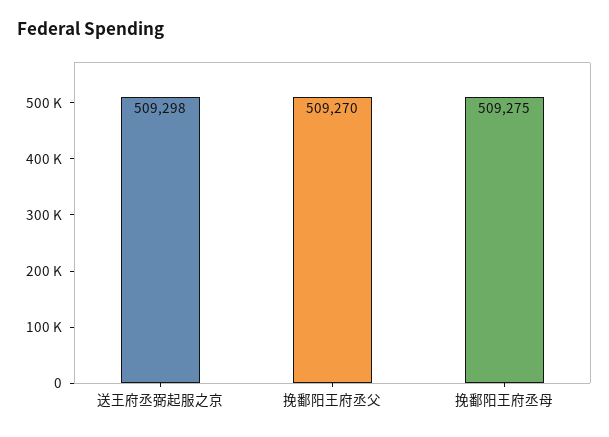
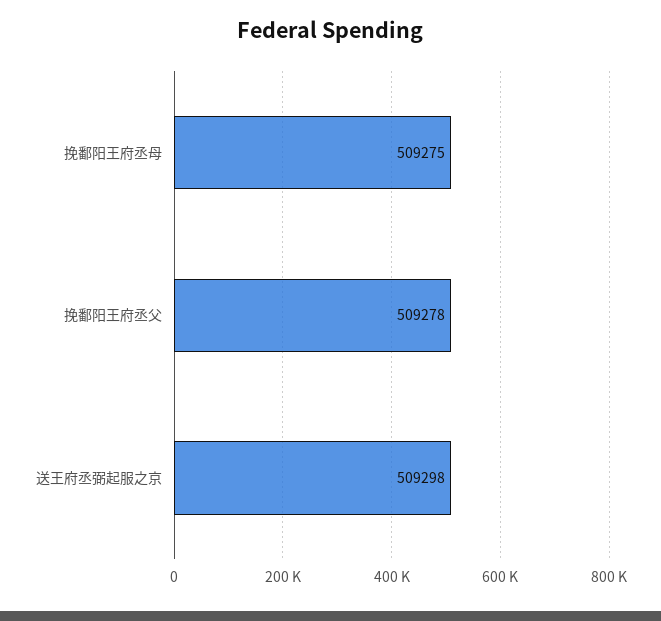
挽鄱阳王府丞父: 509270 -> 509278

